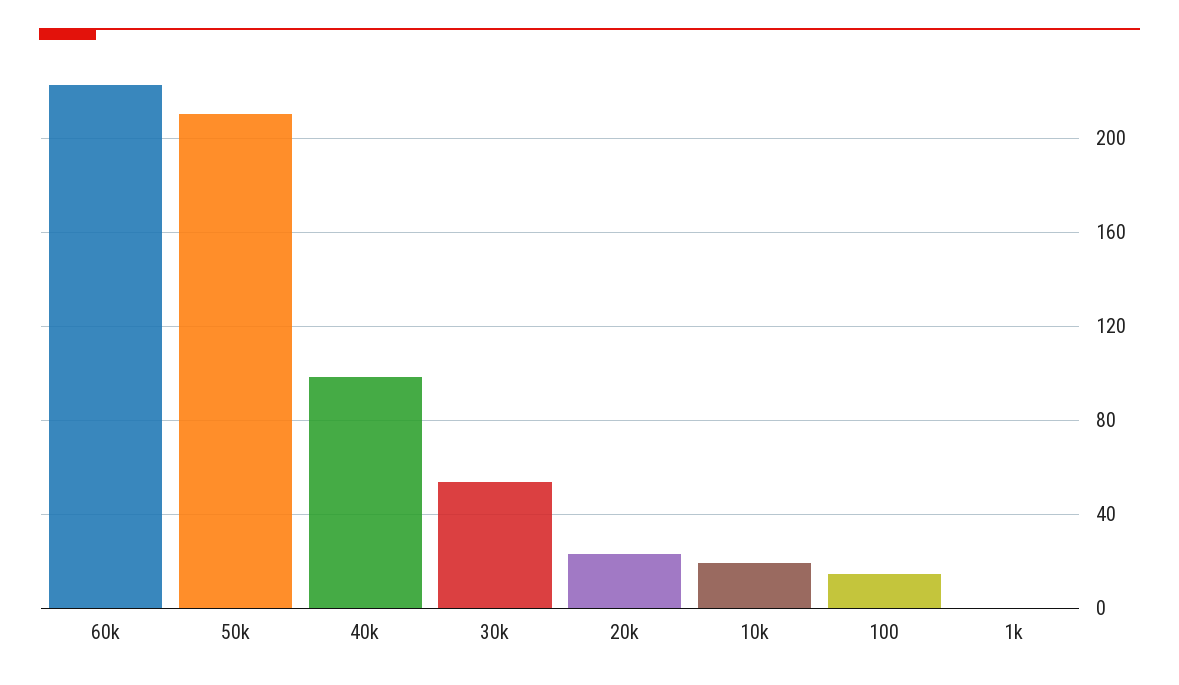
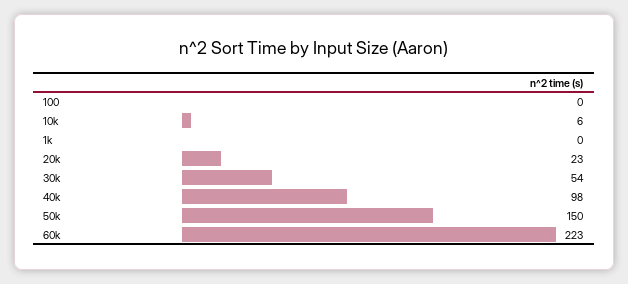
50k: 210 -> 150
10k: 20 -> 6
100: 15 -> 0

